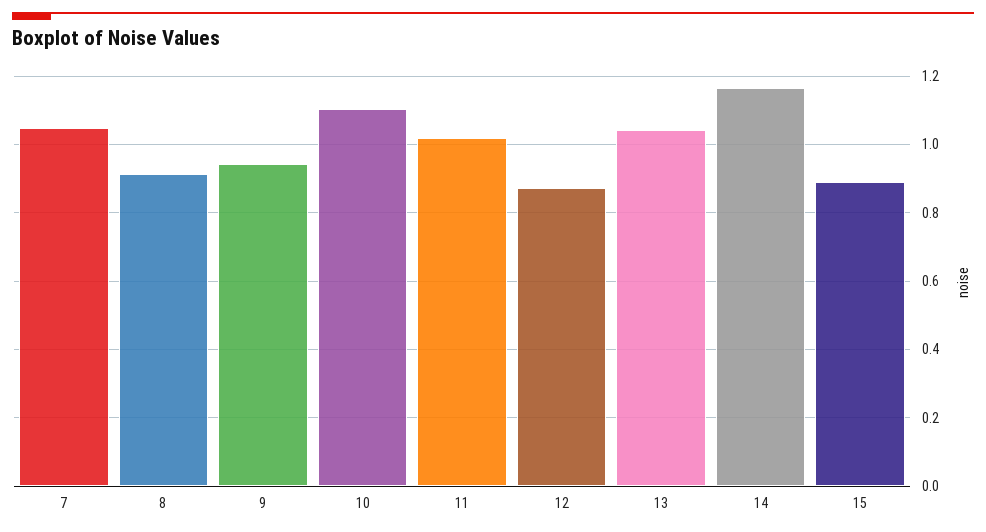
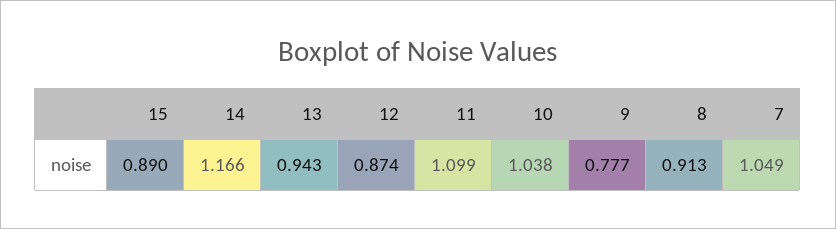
9: 0.94 -> 0.777
10: 1.1 -> 1.038
11: 1.02 -> 1.099
13: 1.04 -> 0.943

